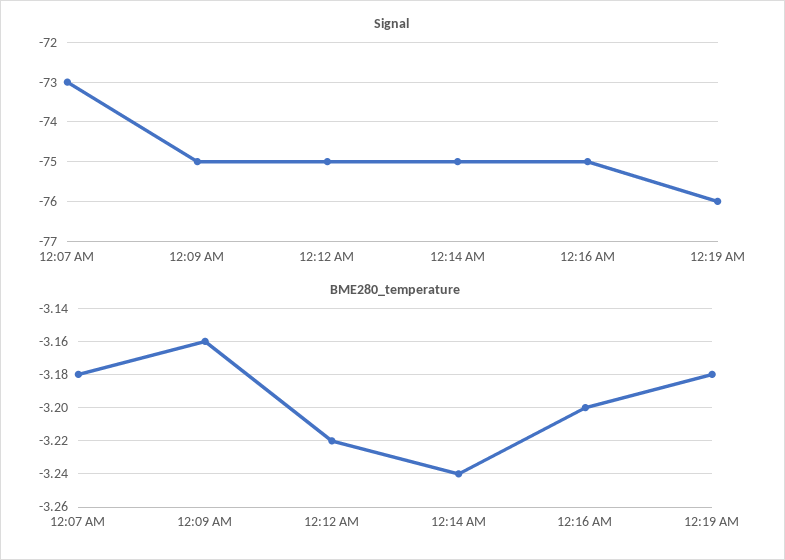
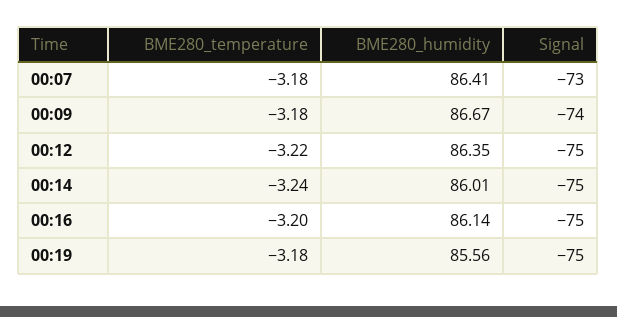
Signal, 12:09 AM: -75 -> -74
Signal, 12:19 AM: -76 -> -75
BME280_temperature, 12:09 AM: -3.16 -> -3.18
BME280_humidity, 12:07 AM: none -> 86.41
BME280_humidity, 12:09 AM: none -> 86.67
BME280_humidity, 12:12 AM: none -> 86.35
BME280_humidity, 12:14 AM: none -> 86.01
BME280_humidity, 12:16 AM: none -> 86.14
BME280_humidity, 12:19 AM: none -> 85.56

